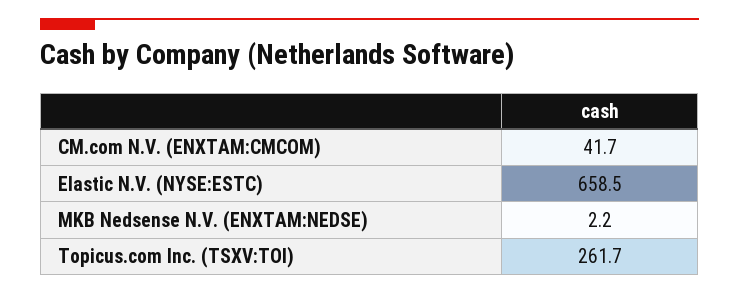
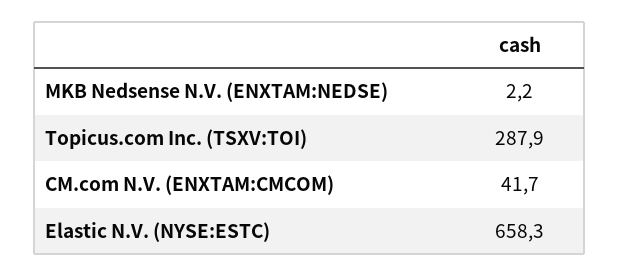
Elastic N.V. (NYSE:ESTC): 658.5 -> 658.3
Topicus.com Inc. (TSXV:TOI): 261.7 -> 287.9

